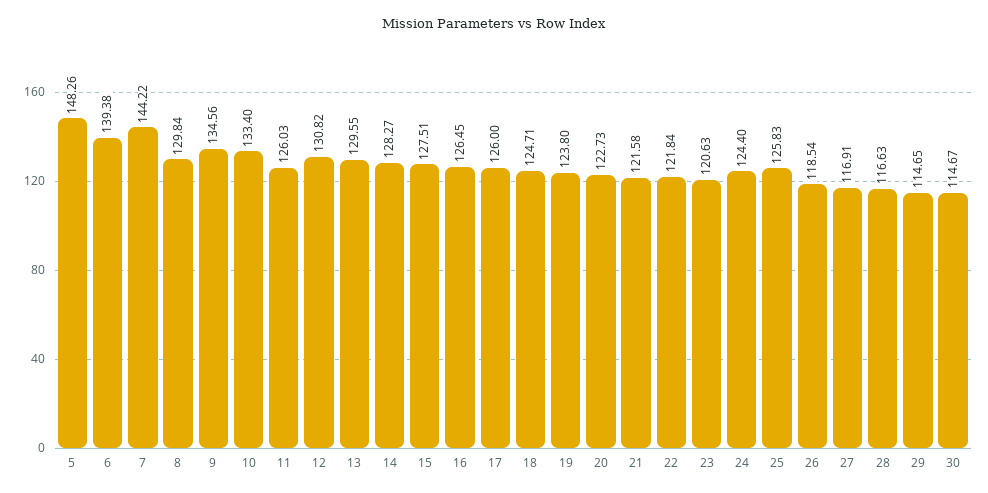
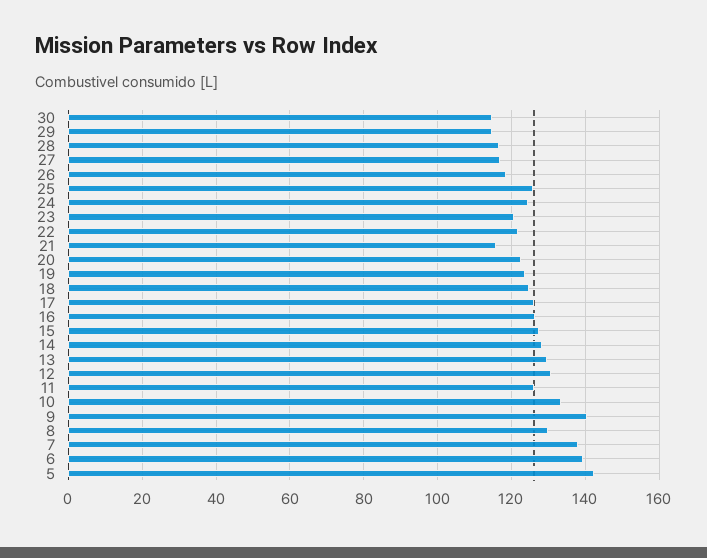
5: 148.26 -> 142
7: 144.22 -> 138
9: 134.56 -> 140
21: 121.58 -> 116

